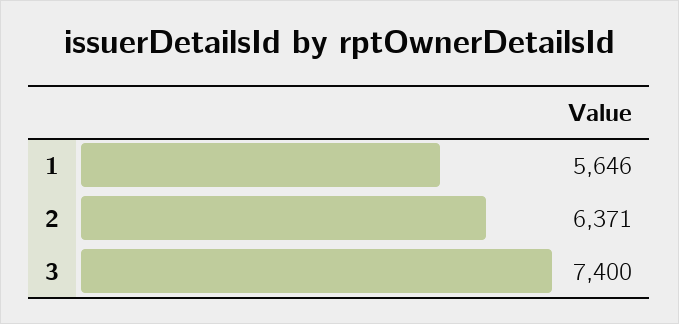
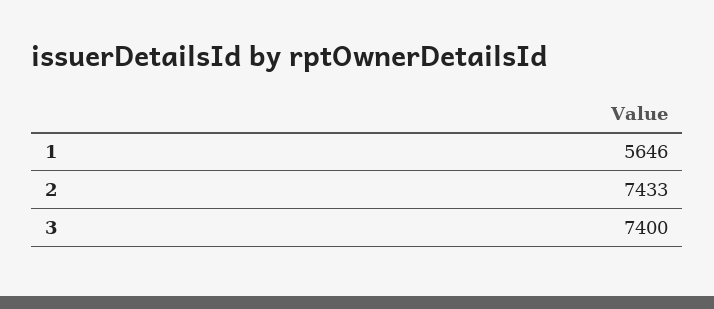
2: 6371 -> 7433

